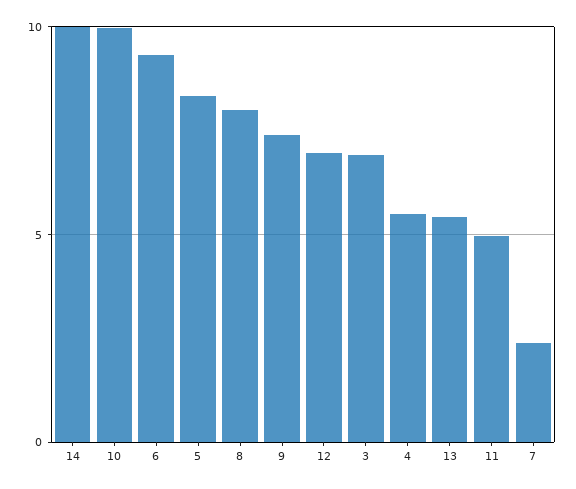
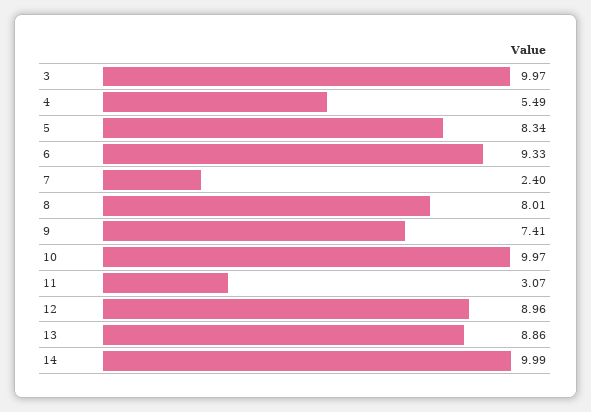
12: 7 -> 8.96
3: 7 -> 9.97
13: 5.5 -> 8.86
11: 5 -> 3.07

